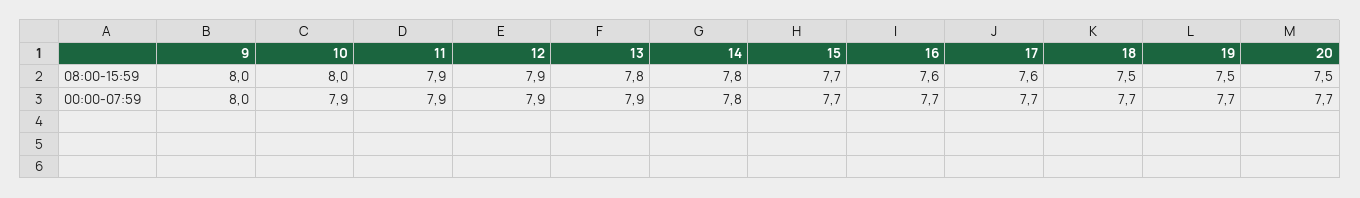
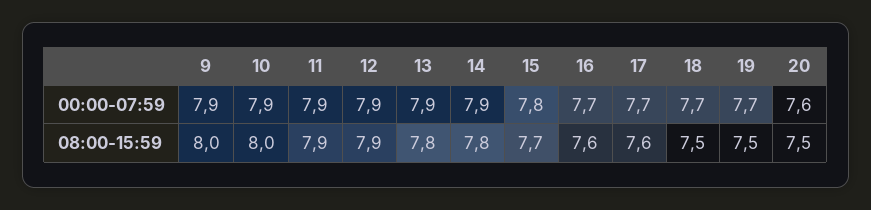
9, 00:00-07:59: 8 -> 7.9
14, 00:00-07:59: 7.8 -> 7.9
15, 00:00-07:59: 7.7 -> 7.8
20, 00:00-07:59: 7.7 -> 7.6

